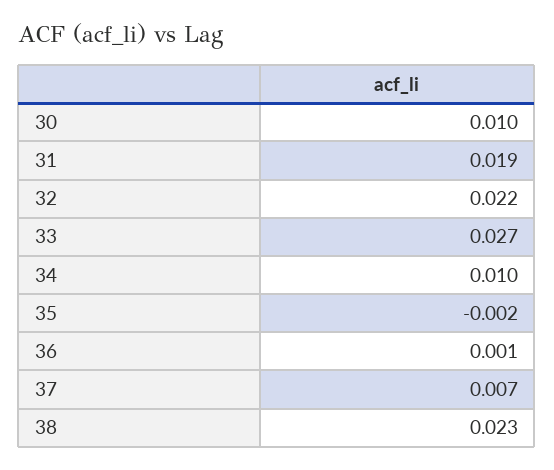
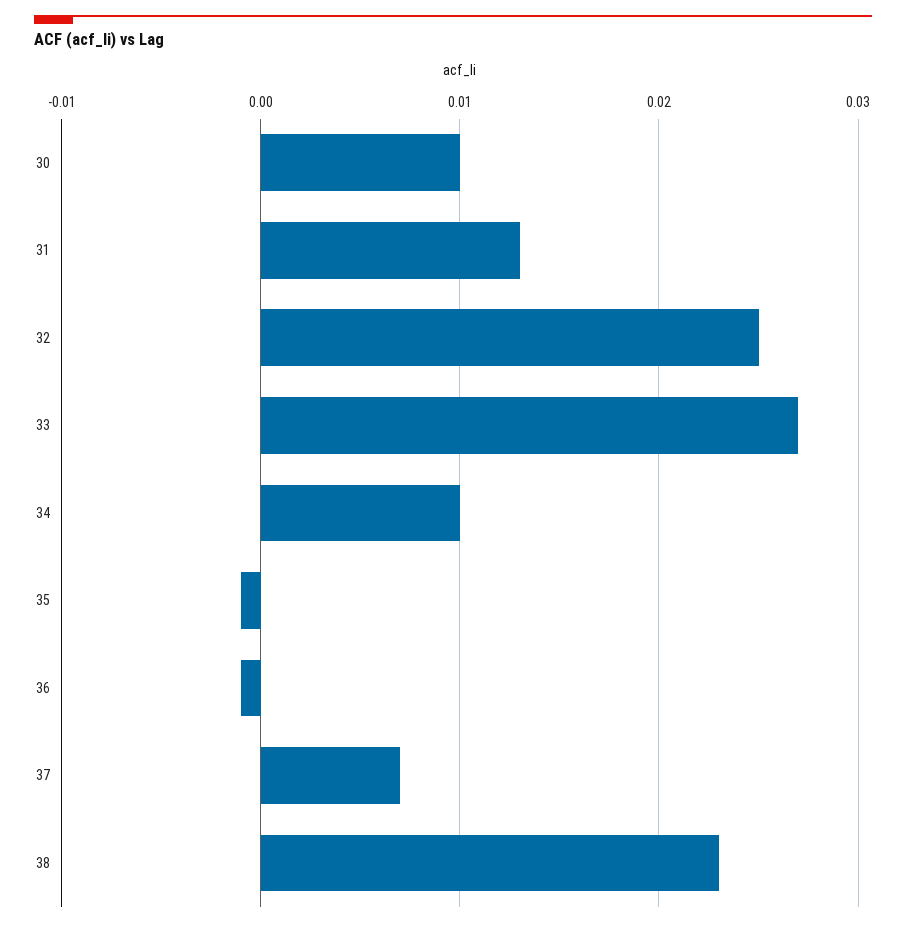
31: 0.019 -> 0.013
32: 0.022 -> 0.025
35: -0.002 -> -0.001
36: 0.001 -> -0.001

